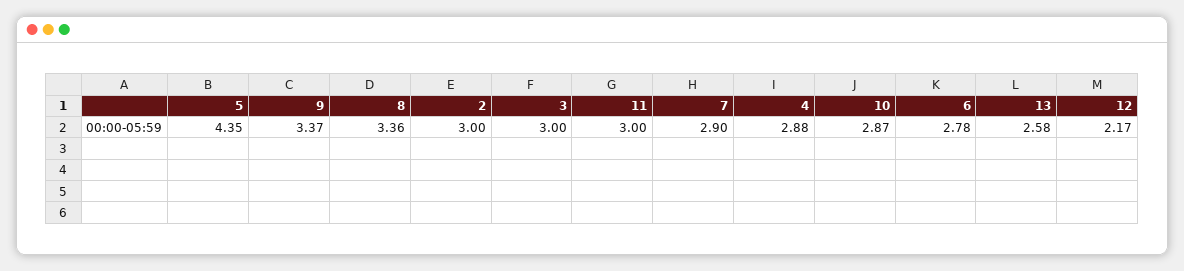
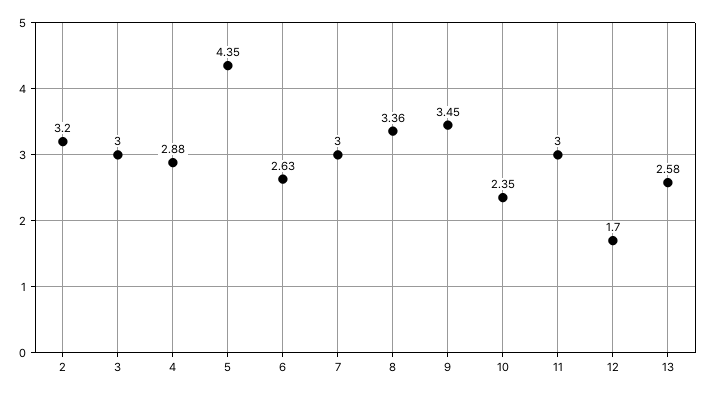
9: 3.37 -> 3.45
2: 3 -> 3.2
7: 2.9 -> 3
10: 2.87 -> 2.35
6: 2.78 -> 2.63
12: 2.17 -> 1.7

